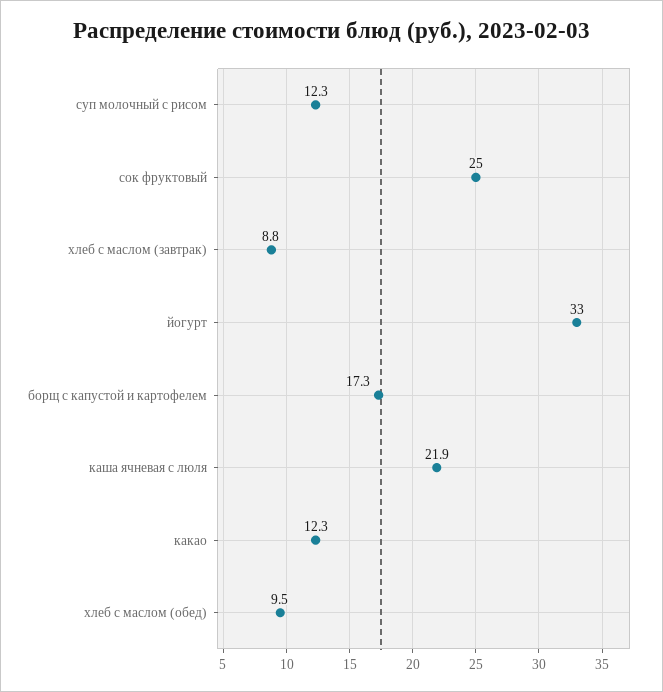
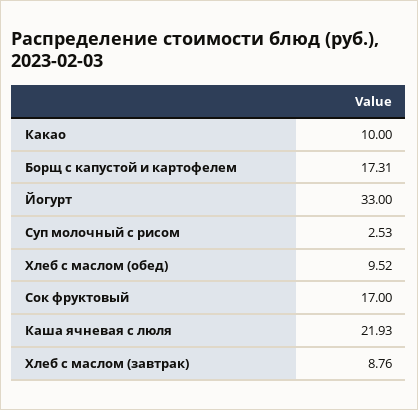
суп молочный с рисом: 12.3 -> 2.53
сок фруктовый: 25 -> 17
какао: 12.3 -> 10

